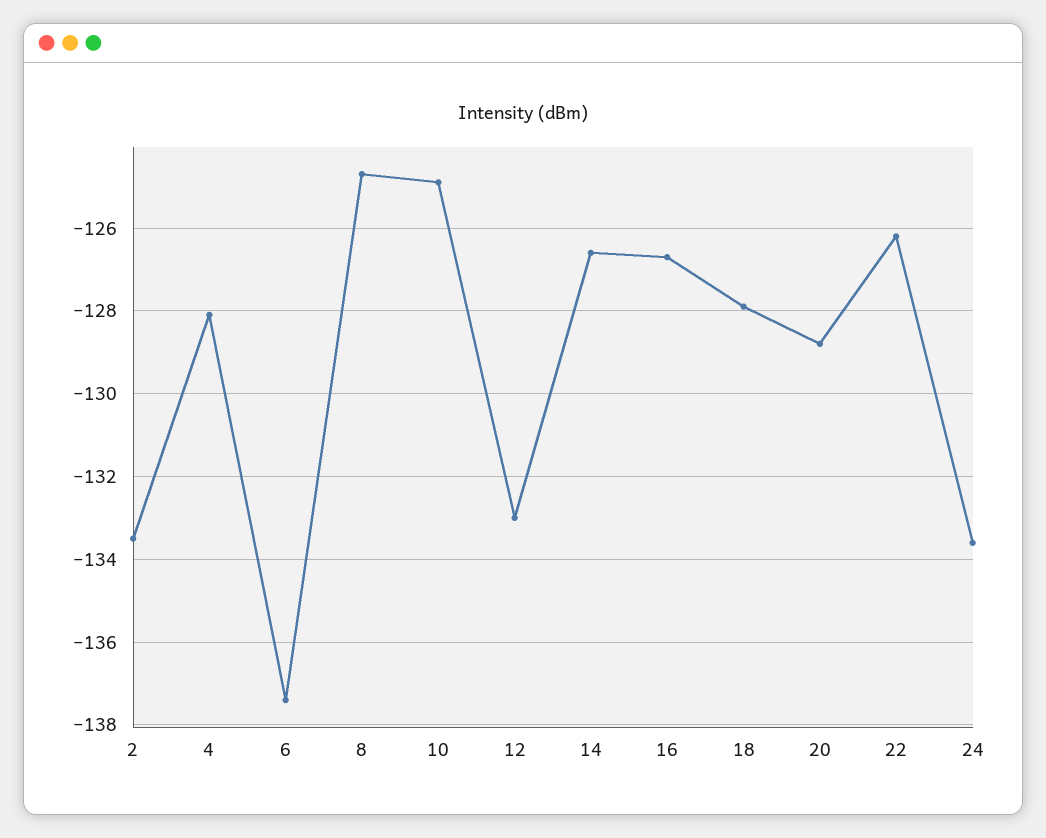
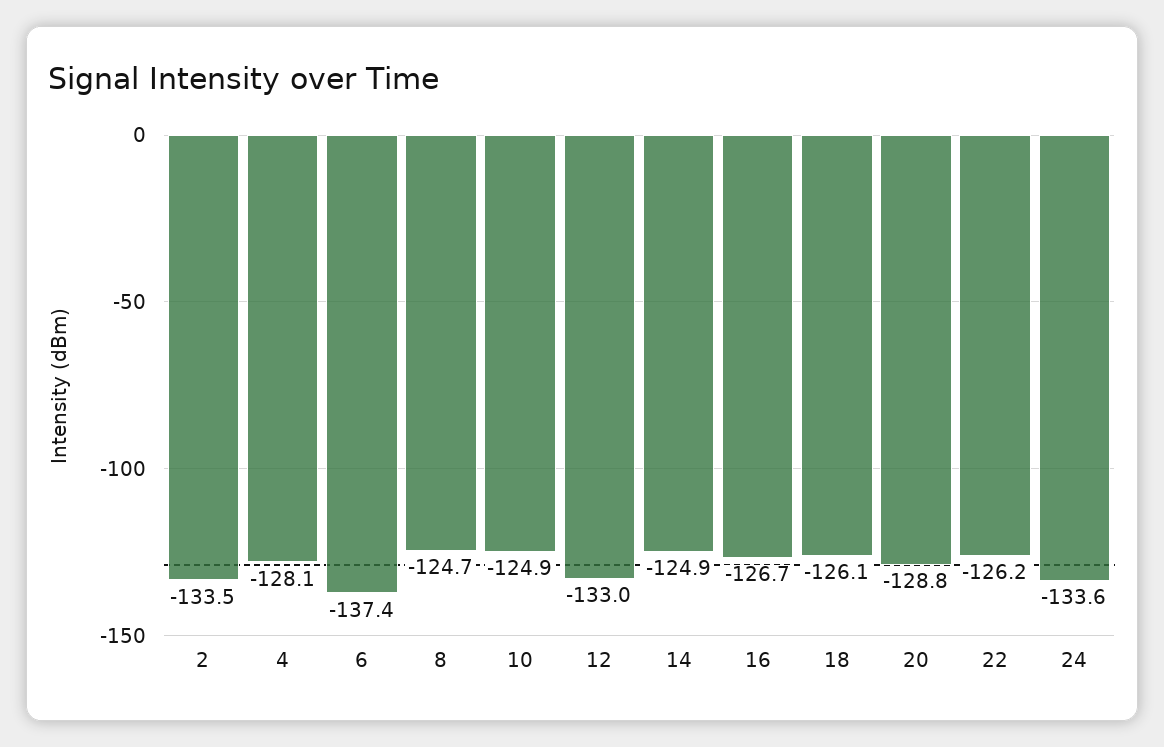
14: -126.5 -> -124.9
18: -128 -> -126.1

